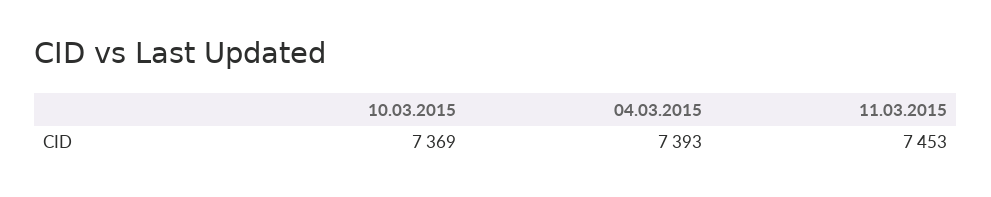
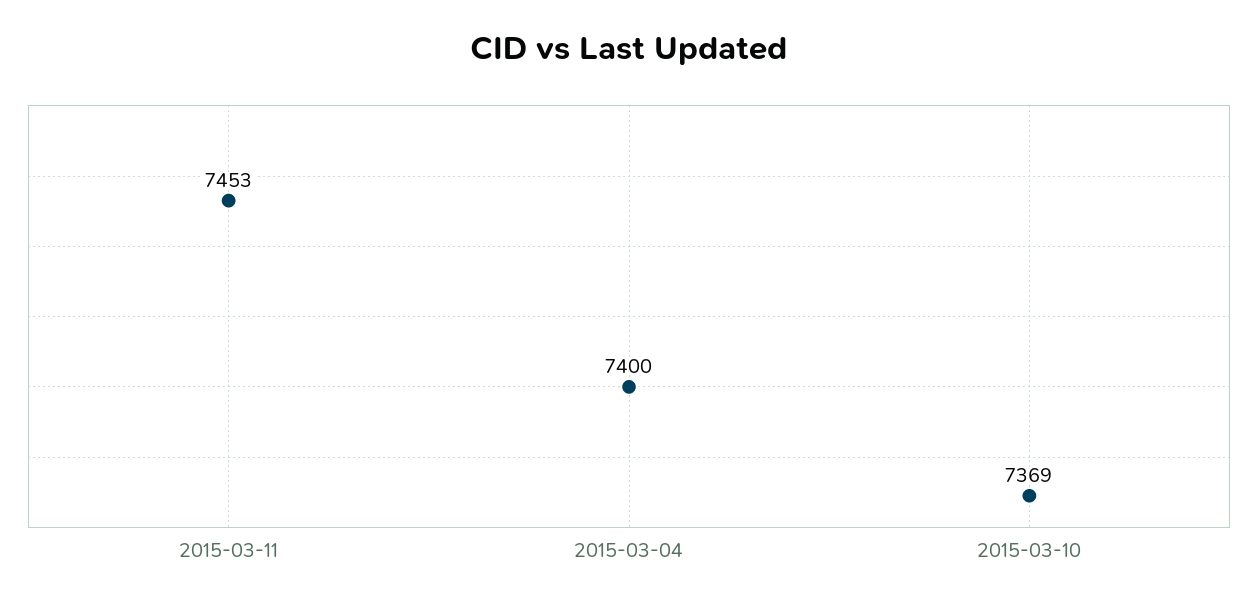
04.03.2015: 7393 -> 7400

